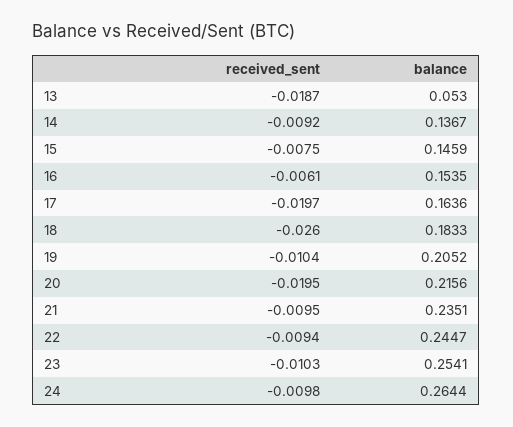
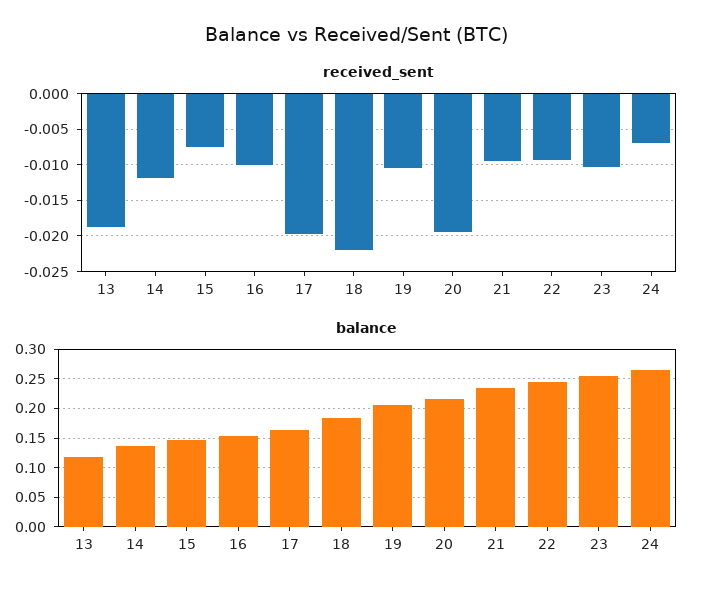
balance, 13: 0.053 -> 0.125
received_sent, 14: -0.0092 -> -0.012
received_sent, 16: -0.0061 -> -0.01
received_sent, 18: -0.026 -> -0.022
received_sent, 24: -0.0098 -> -0.007

